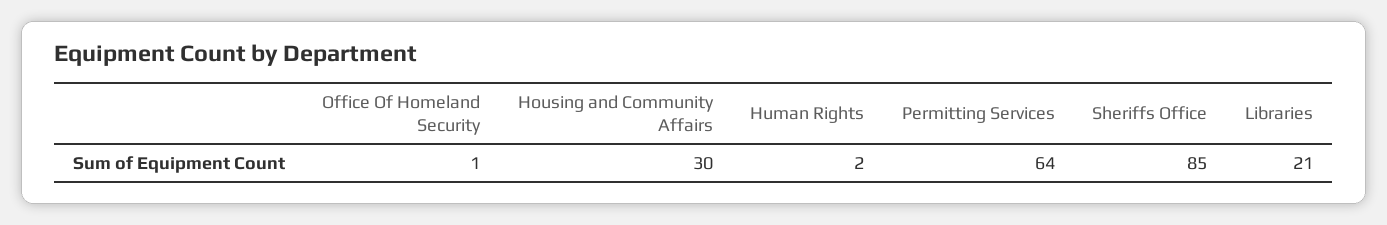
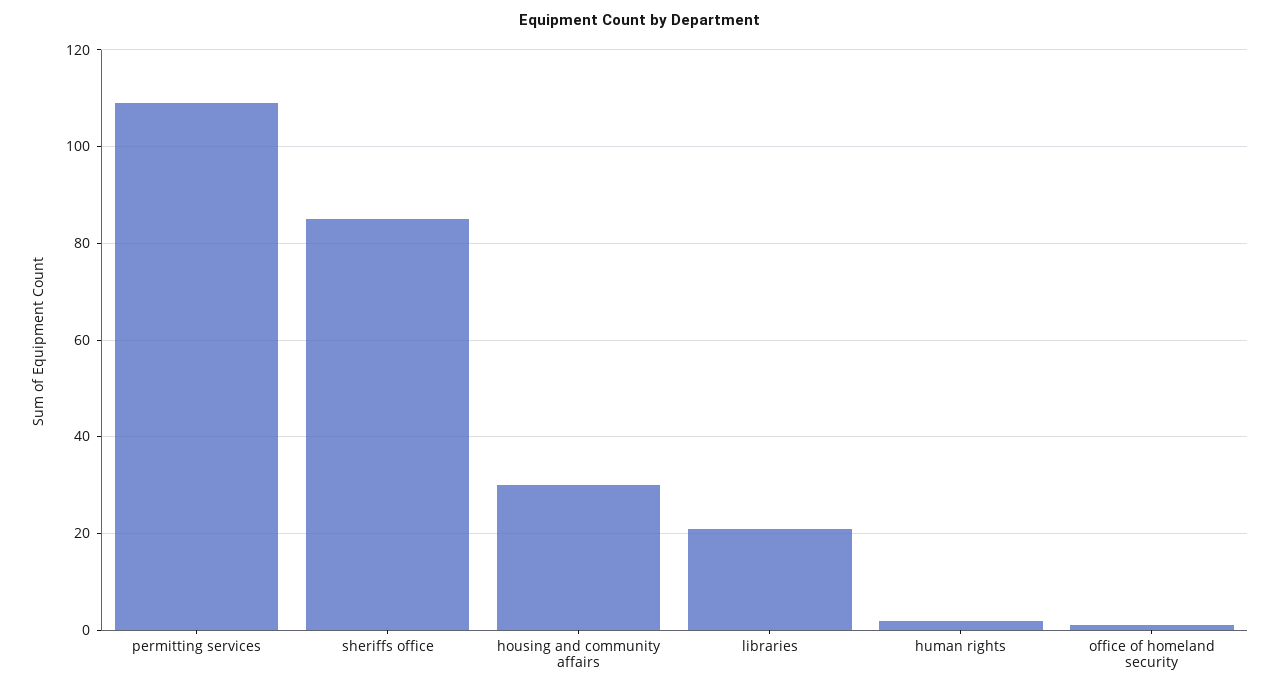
Permitting Services: 64 -> 110

